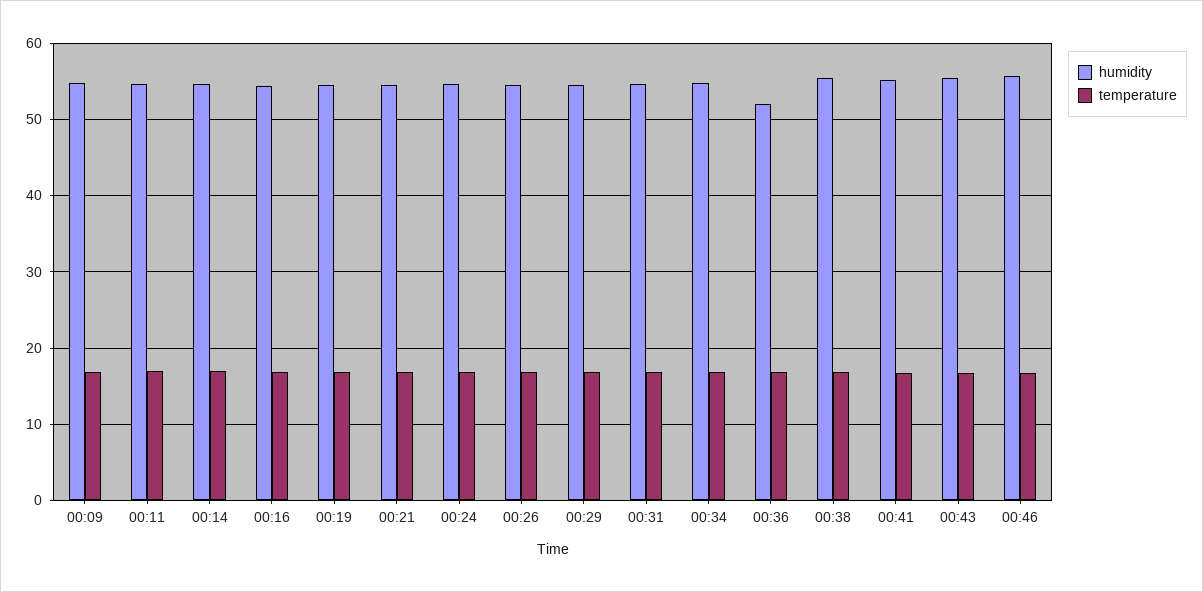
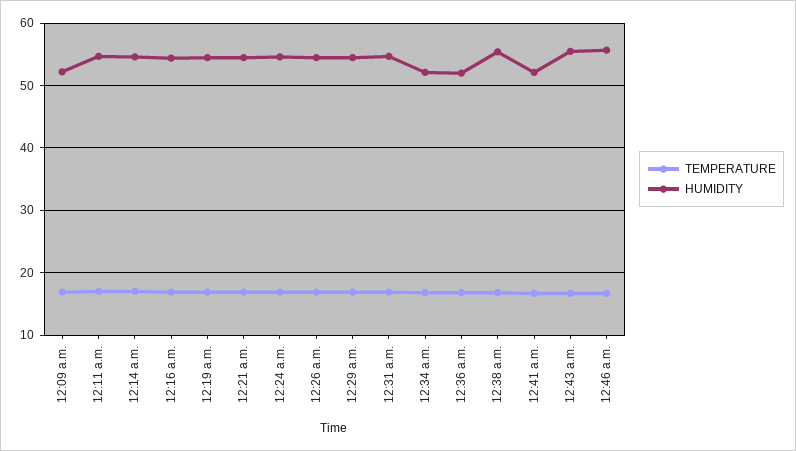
humidity, 00:09: 55 -> 52
humidity, 00:34: 55 -> 52
humidity, 00:41: 55 -> 52

